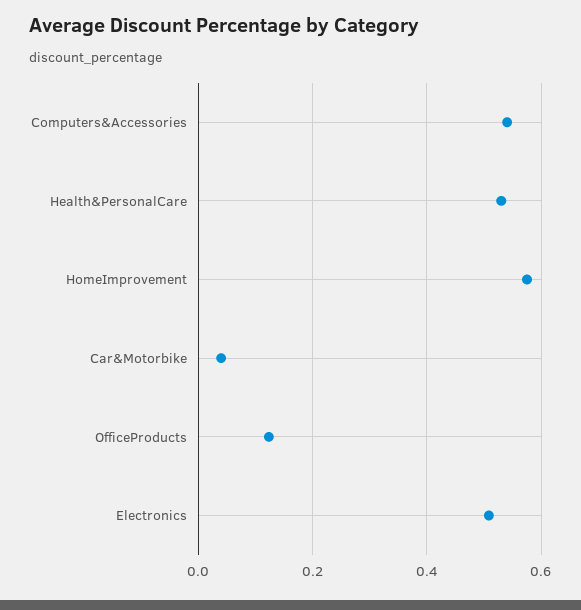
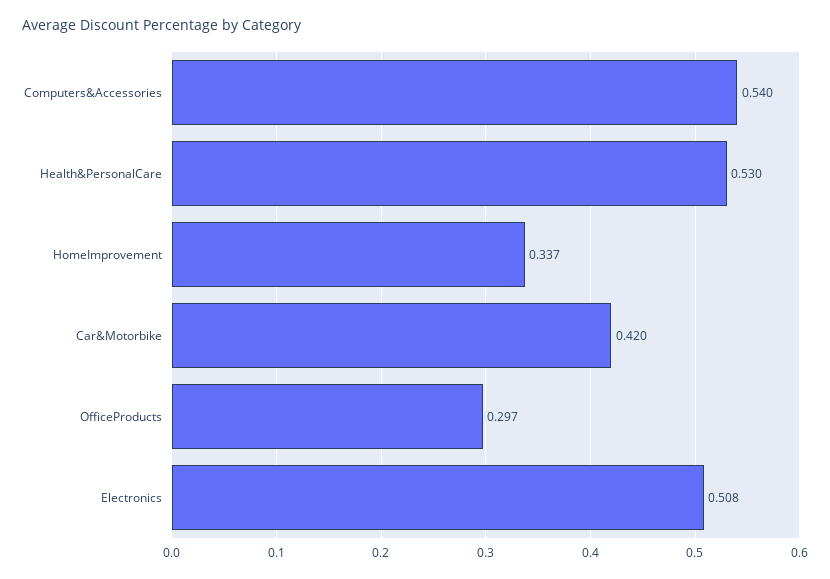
HomeImprovement: 0.58 -> 0.337
Car&Motorbike: 0.04 -> 0.42
OfficeProducts: 0.12 -> 0.297

